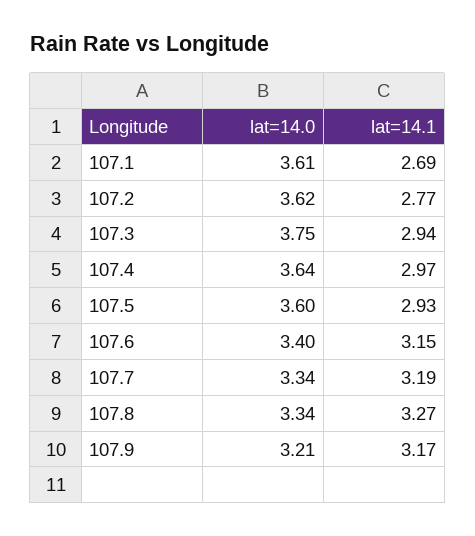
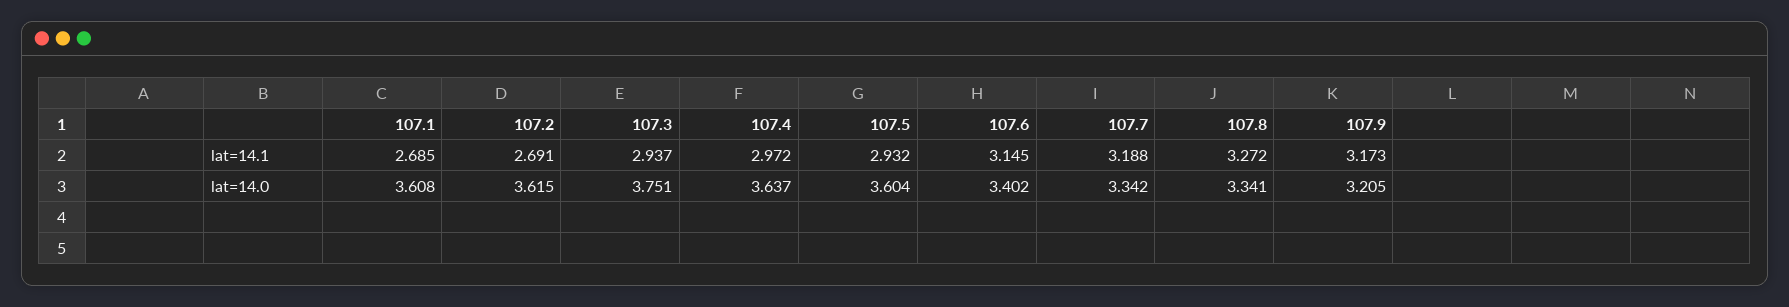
lat=14.1, 107.2: 2.77 -> 2.691

